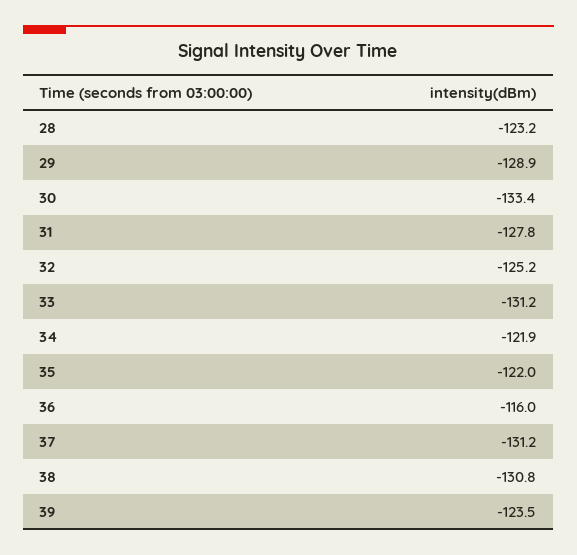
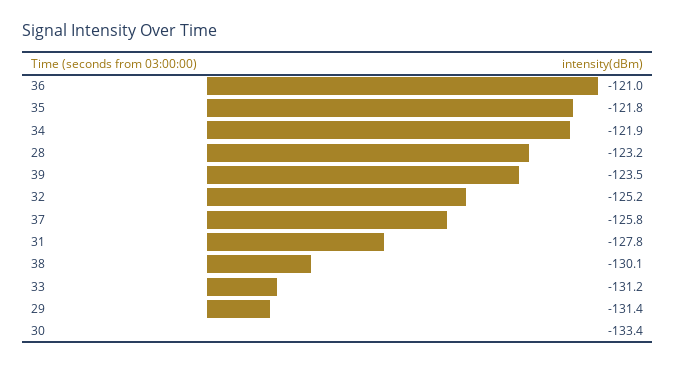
29: -128.9 -> -131.4
35: -122 -> -121.8
36: -116 -> -121
37: -131.2 -> -125.8
38: -130.8 -> -130.1

